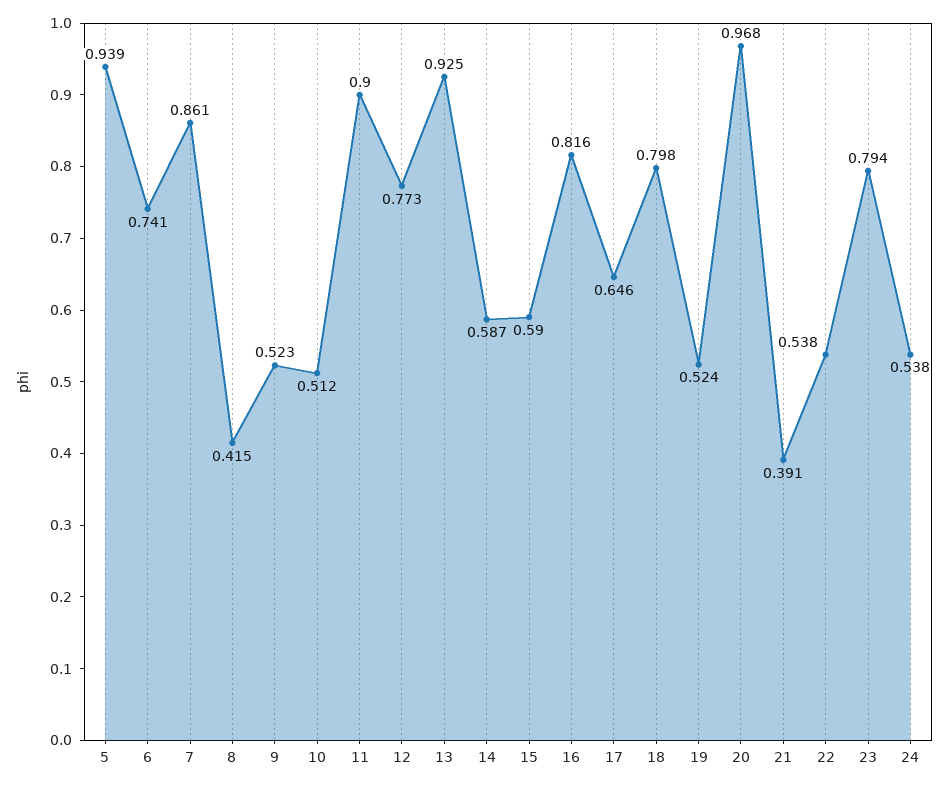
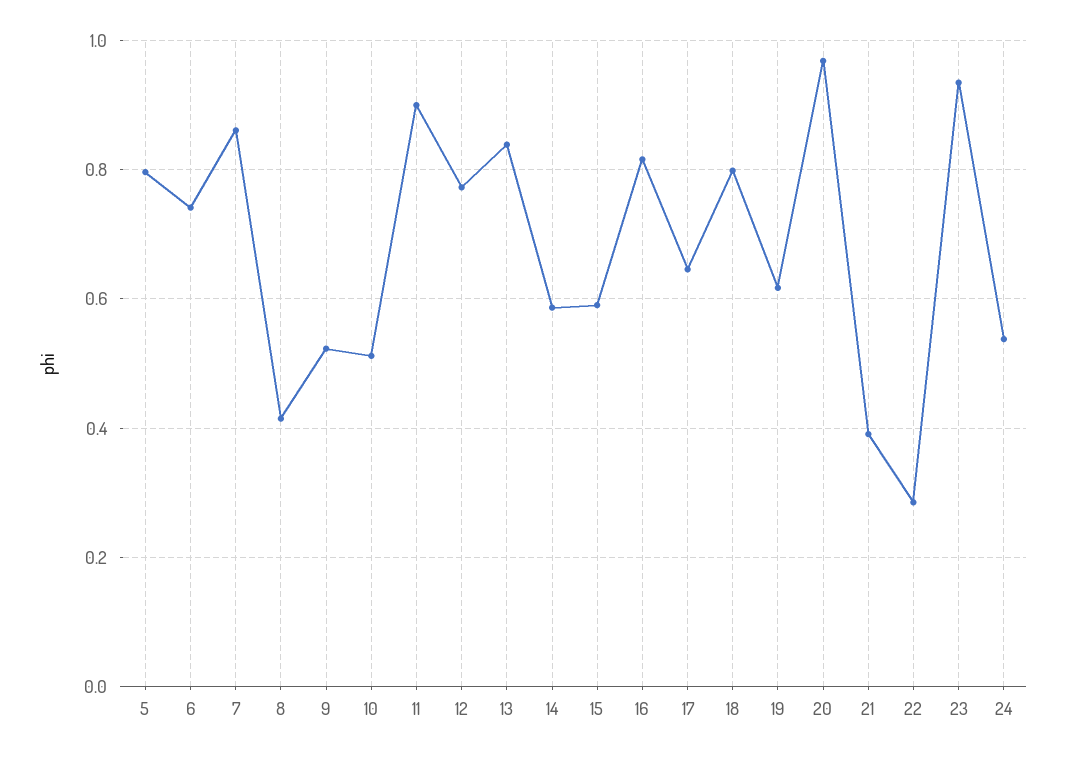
5: 0.939 -> 0.8
13: 0.925 -> 0.84
19: 0.524 -> 0.62
22: 0.538 -> 0.28
23: 0.794 -> 0.94

